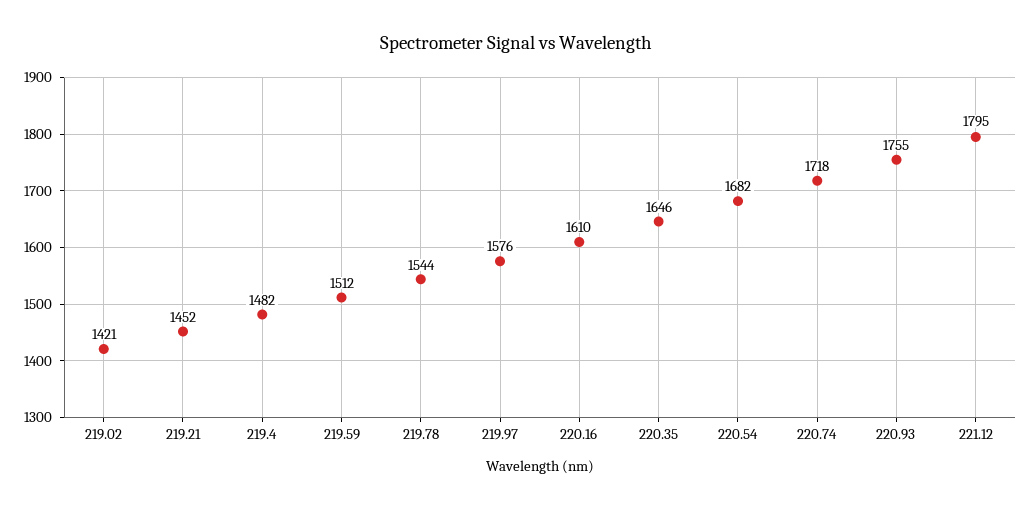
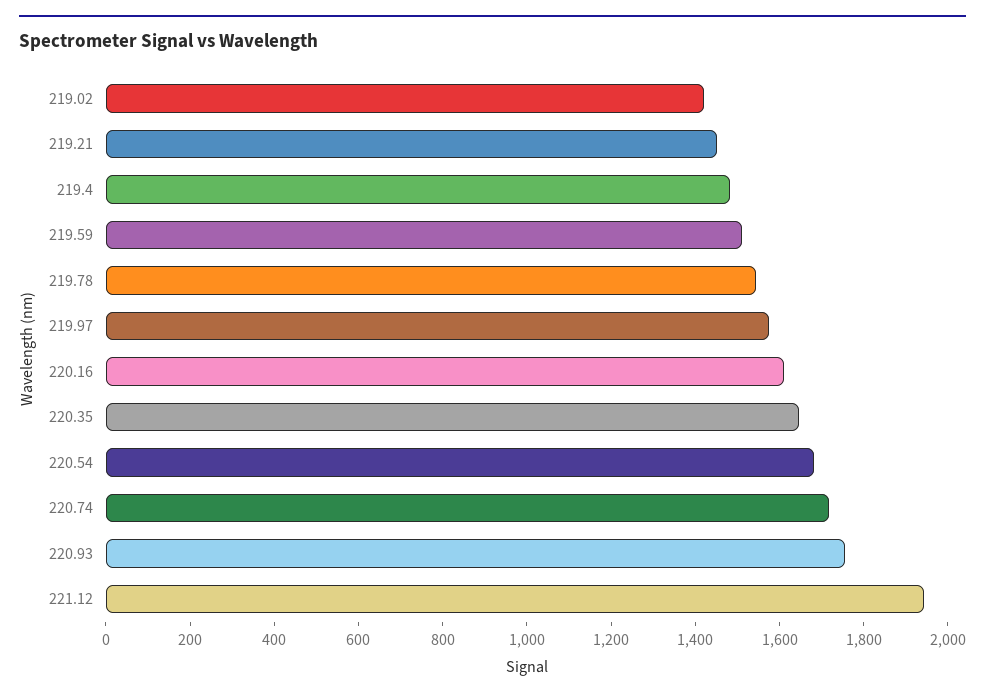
221.12: 1795 -> 1950

